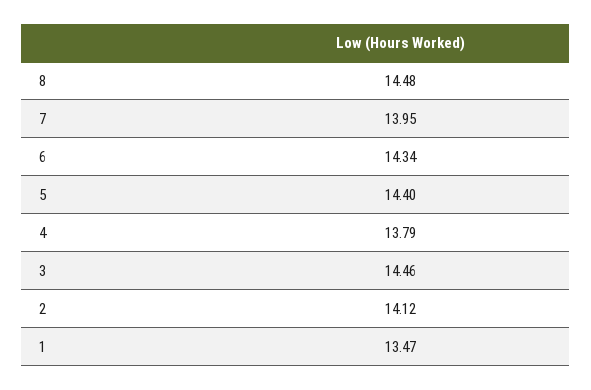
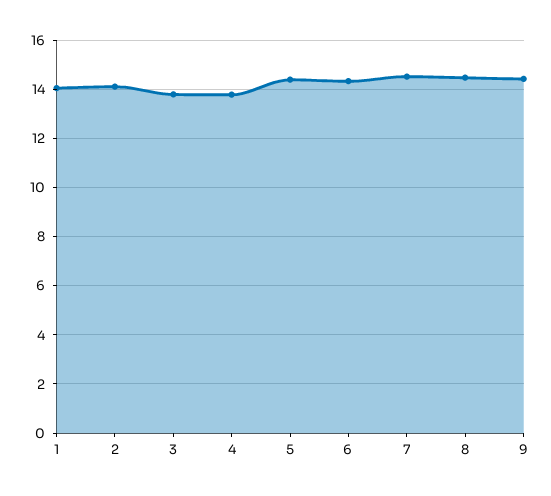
7: 13.95 -> 14.5
3: 14.46 -> 13.75
1: 13.47 -> 14
9: none -> 14.5

